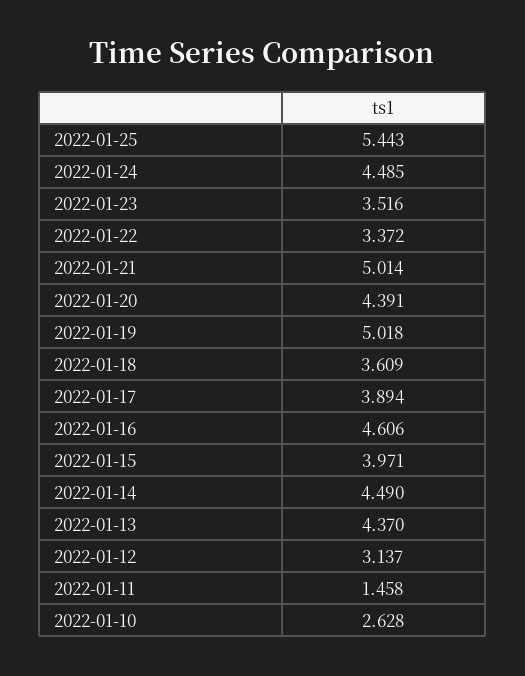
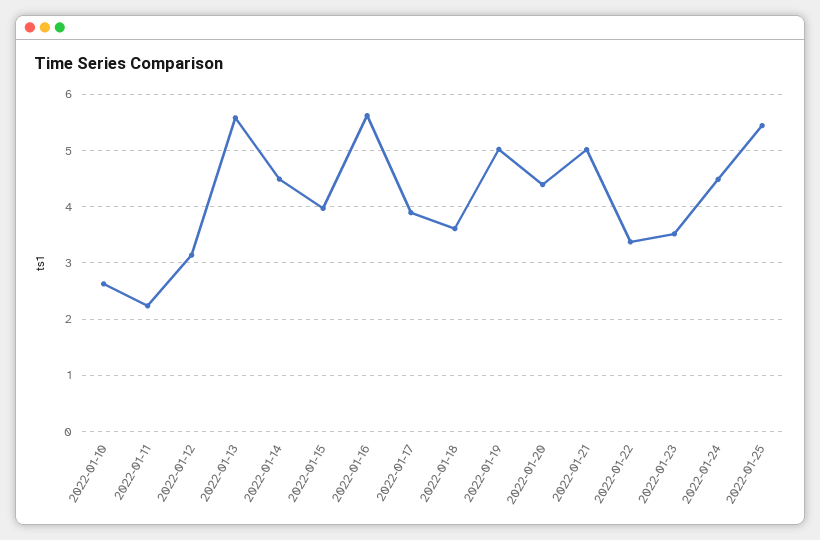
2022-01-16: 4.606 -> 5.6
2022-01-13: 4.37 -> 5.6
2022-01-11: 1.458 -> 2.2

